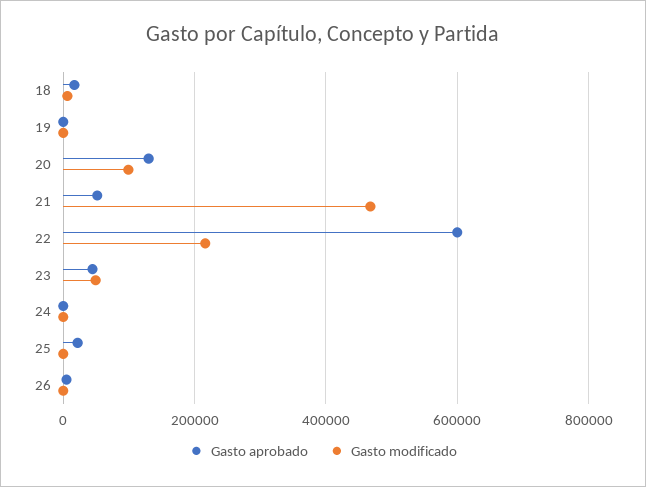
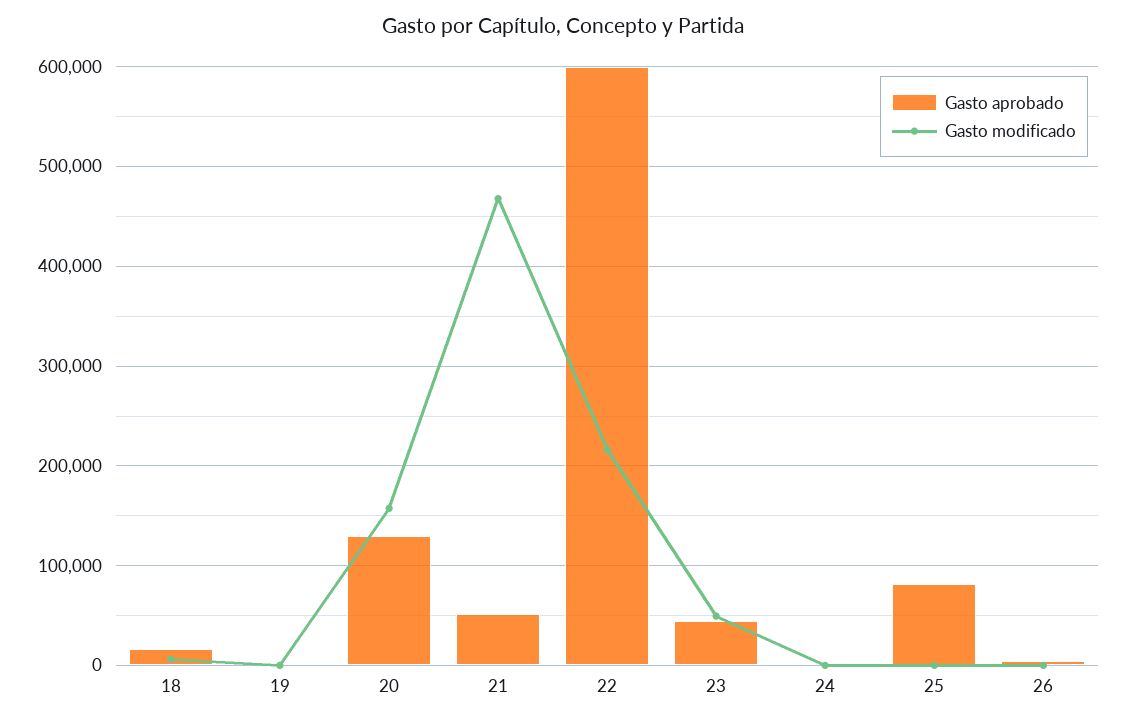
Gasto modificado, 20: 100000 -> 160000
Gasto aprobado, 25: 20000 -> 80000

